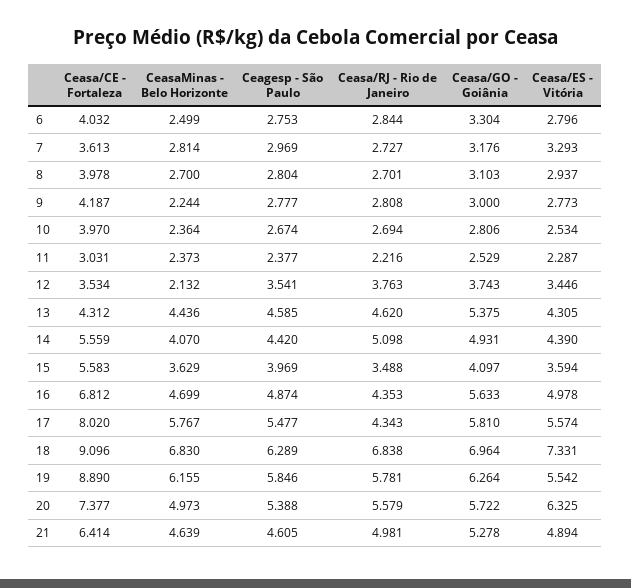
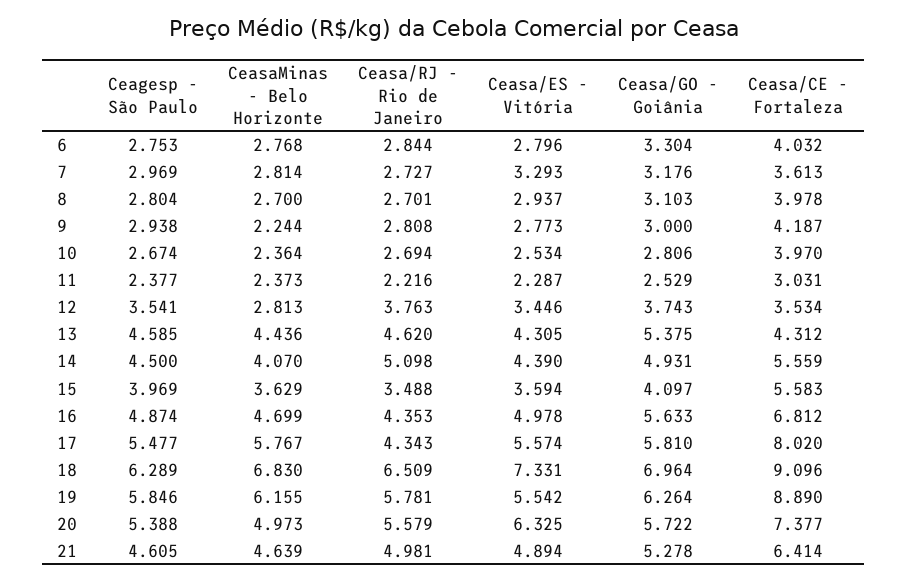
CeasaMinas - Belo Horizonte, 6: 2.499 -> 2.768
Ceagesp - São Paulo, 9: 2.777 -> 2.938
CeasaMinas - Belo Horizonte, 12: 2.132 -> 2.813
Ceagesp - São Paulo, 14: 4.42 -> 4.5
Ceasa/RJ - Rio de Janeiro, 18: 6.838 -> 6.509

